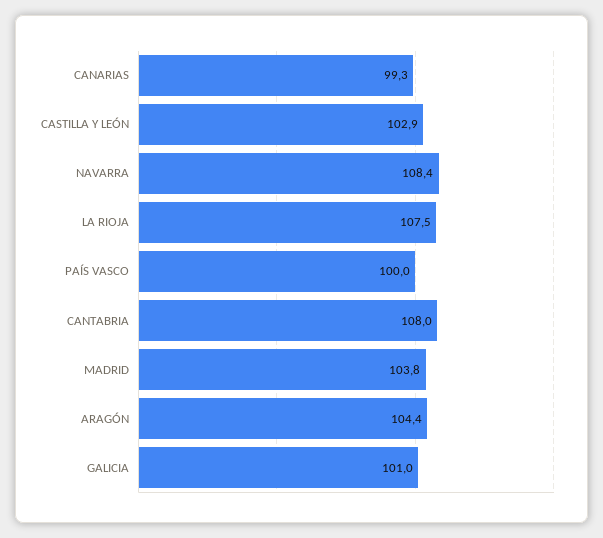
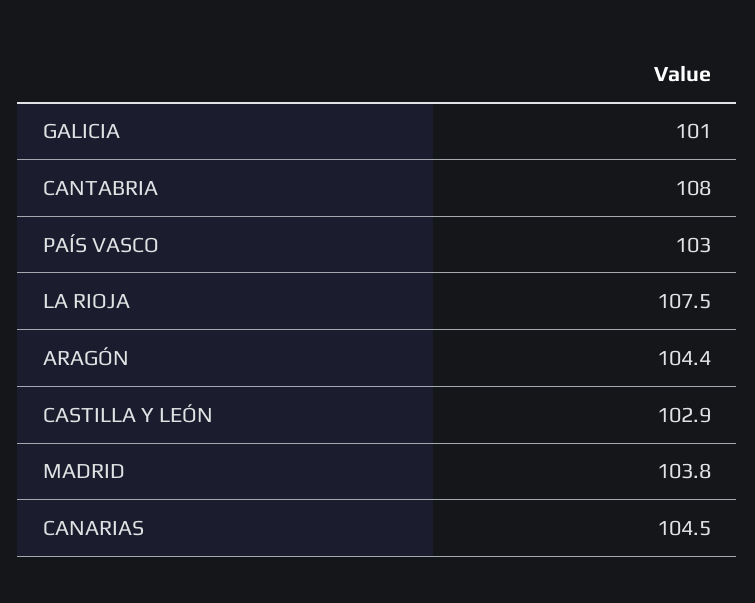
CANARIAS: 99.3 -> 104.5
NAVARRA: 108.4 -> none
PAÍS VASCO: 100 -> 103

